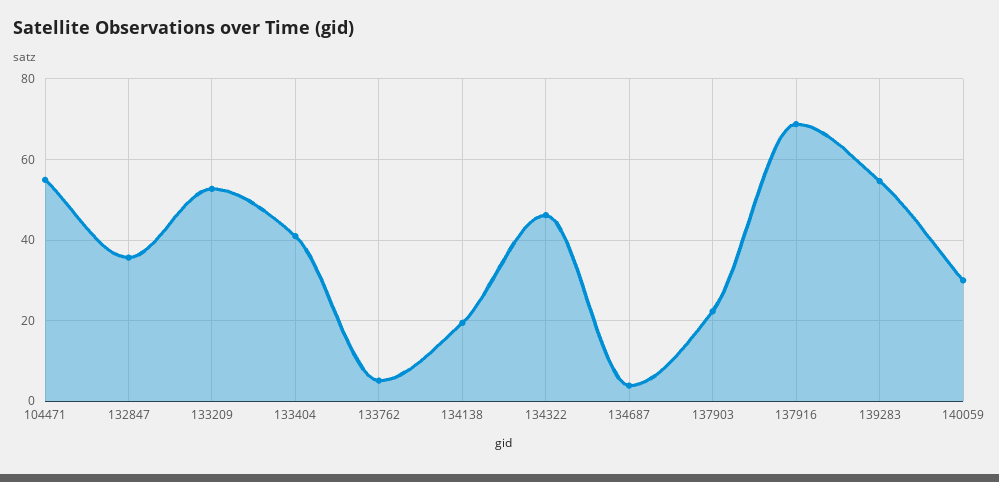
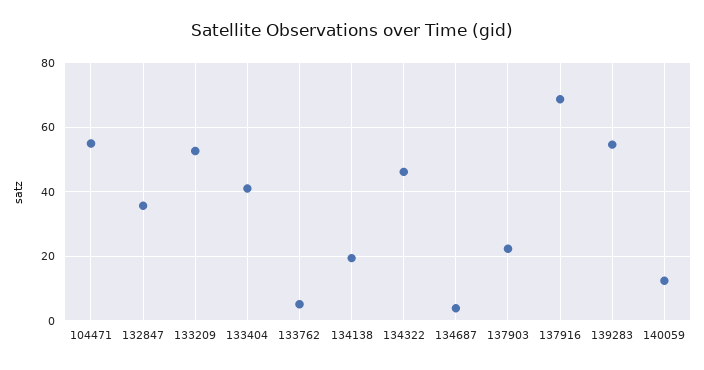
140059: 30 -> 12

